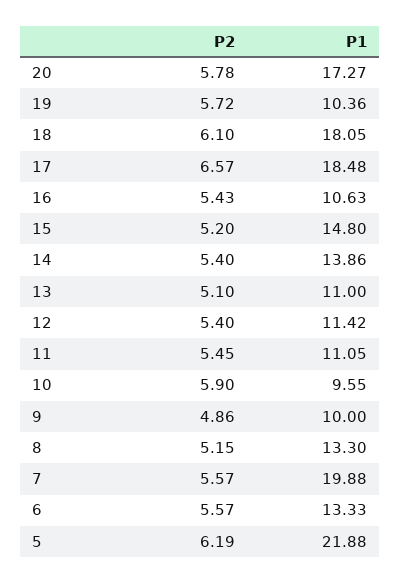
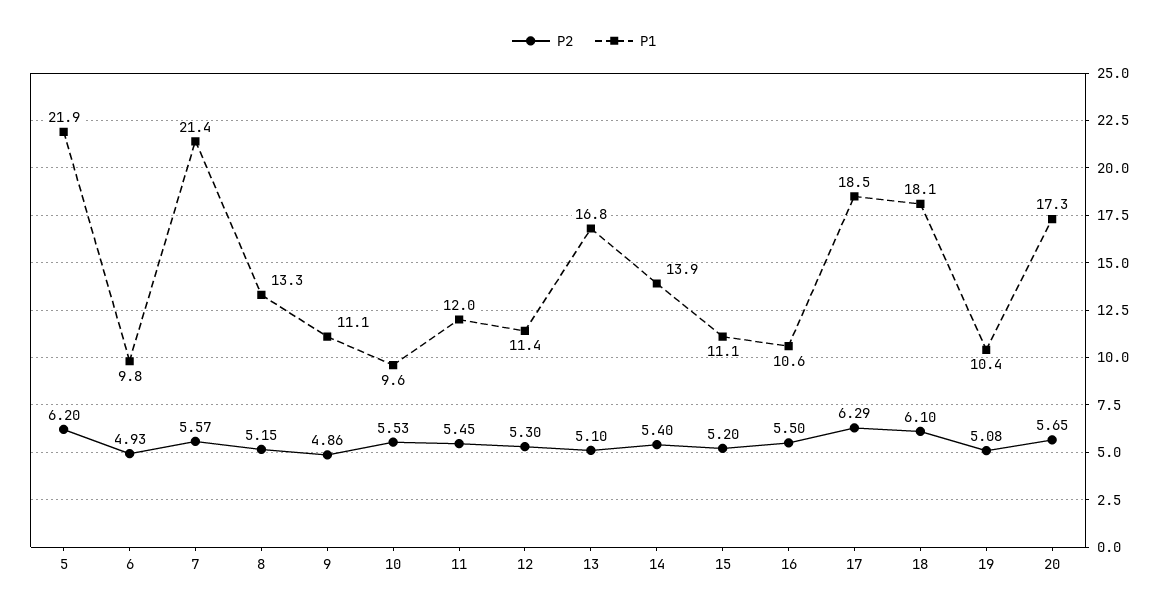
P2, 20: 5.78 -> 5.65
P2, 19: 5.72 -> 5.08
P2, 17: 6.57 -> 6.29
P2, 16: 5.43 -> 5.5
P1, 15: 14.8 -> 11.1
P1, 13: 11 -> 16.8
P2, 12: 5.4 -> 5.3
P1, 11: 11.05 -> 12
P2, 10: 5.9 -> 5.53
P1, 9: 10 -> 11.1
P1, 7: 19.88 -> 21.4
P2, 6: 5.57 -> 4.93
P1, 6: 13.33 -> 9.8
P2, 5: 6.19 -> 6.2

